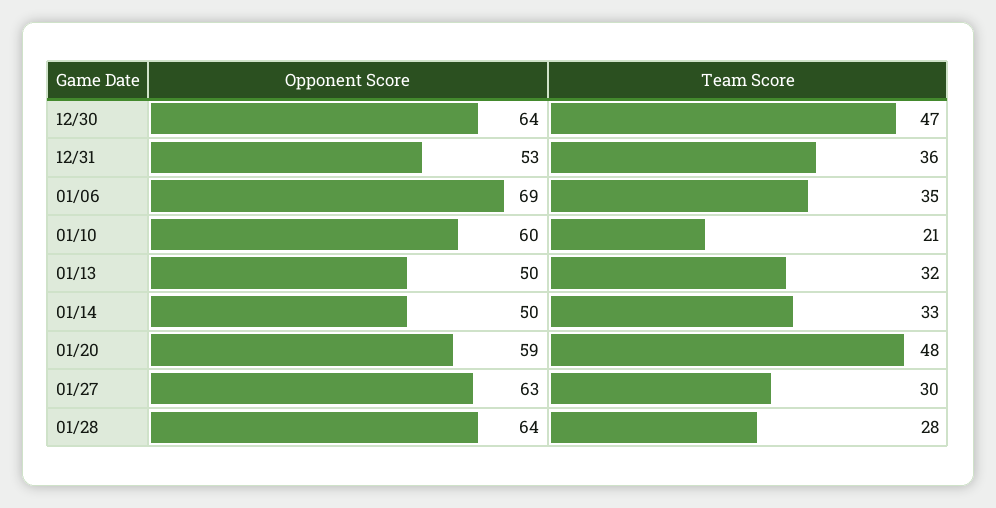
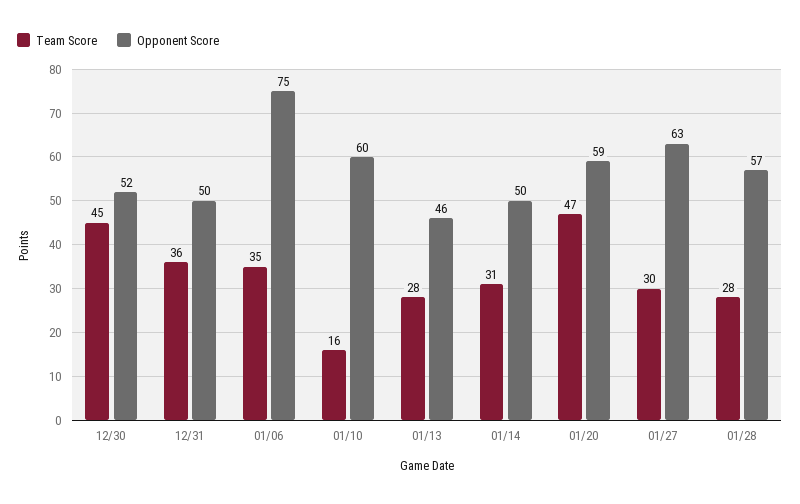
Opponent Score, 12/30: 64 -> 52
Team Score, 12/30: 47 -> 45
Opponent Score, 12/31: 53 -> 50
Opponent Score, 01/06: 69 -> 75
Team Score, 01/10: 21 -> 16
Opponent Score, 01/13: 50 -> 46
Team Score, 01/13: 32 -> 28
Team Score, 01/14: 33 -> 31
Team Score, 01/20: 48 -> 47
Opponent Score, 01/28: 64 -> 57

